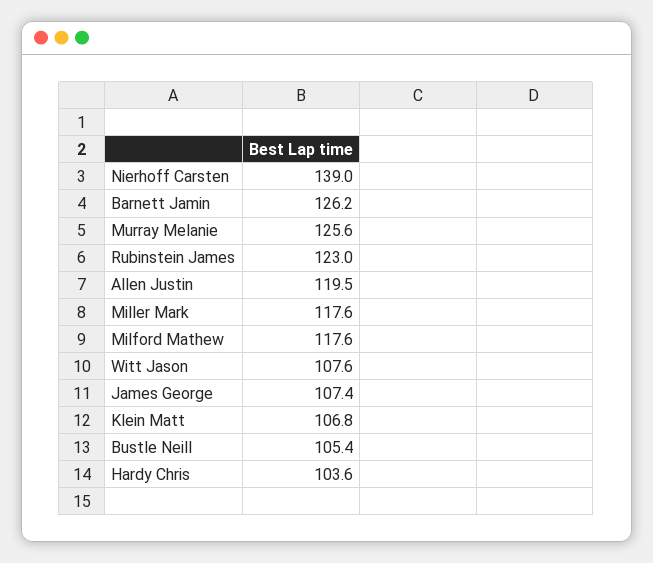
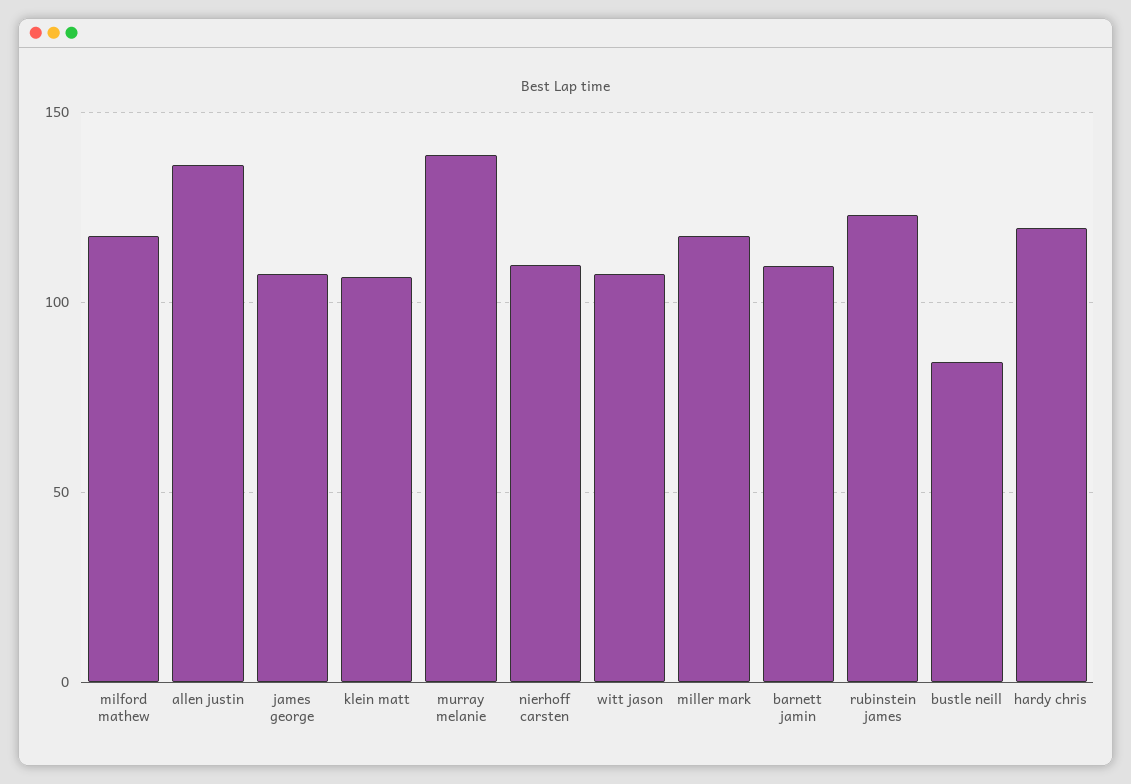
Nierhoff Carsten: 139 -> 110
Barnett Jamin: 126.2 -> 110
Murray Melanie: 125.6 -> 140
Allen Justin: 119.5 -> 135
Bustle Neill: 105.4 -> 85
Hardy Chris: 103.6 -> 120

